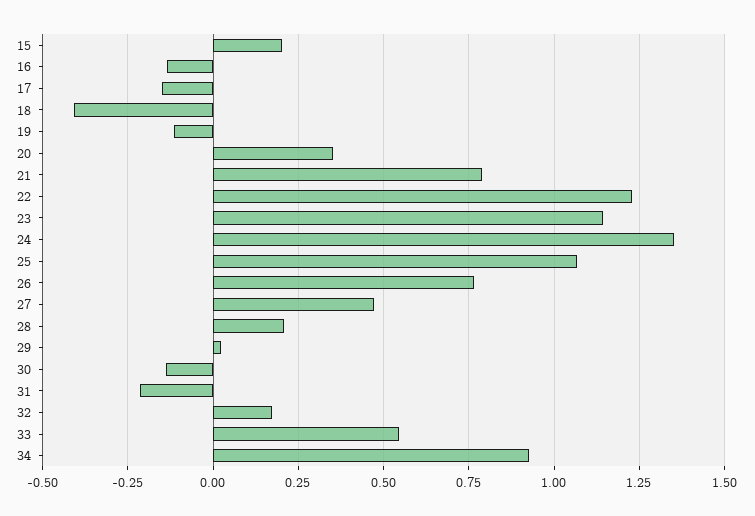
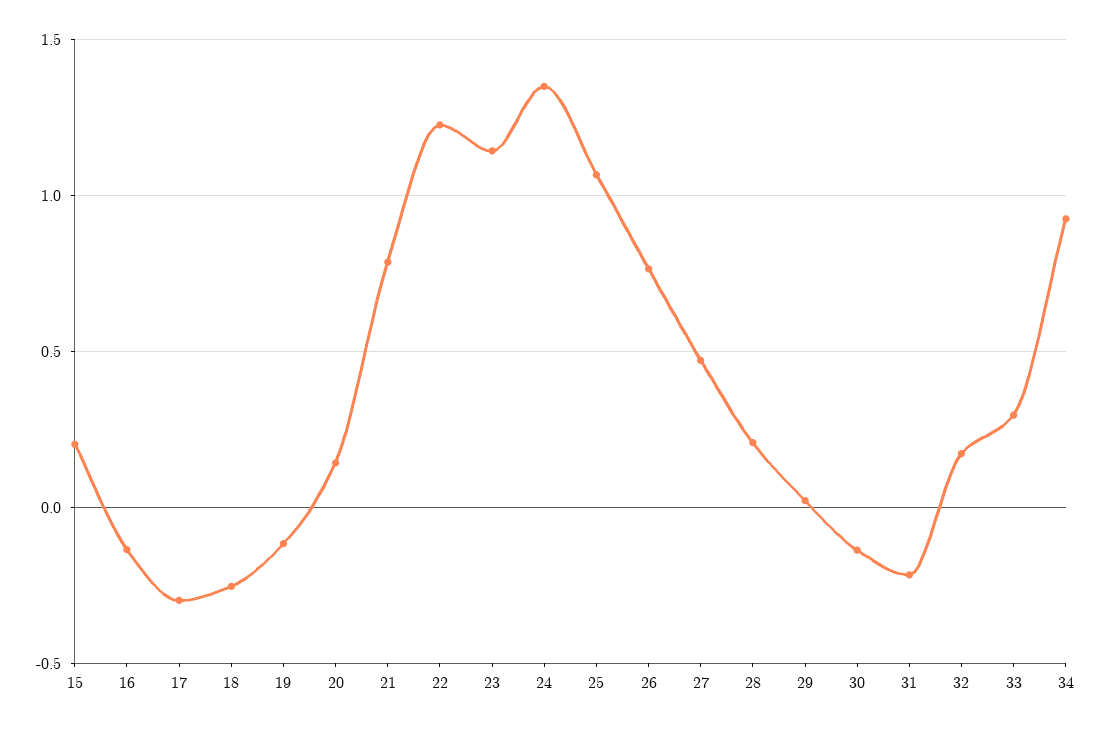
17: -0.15 -> -0.3
18: -0.4 -> -0.25
20: 0.35 -> 0.15
33: 0.55 -> 0.3

